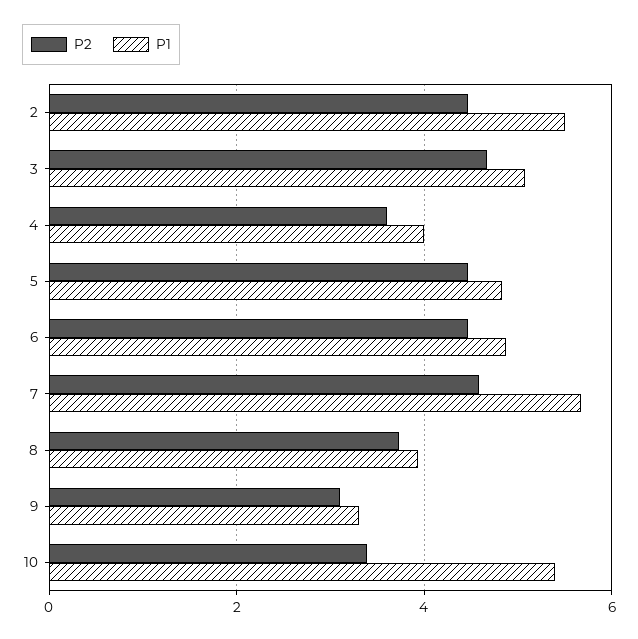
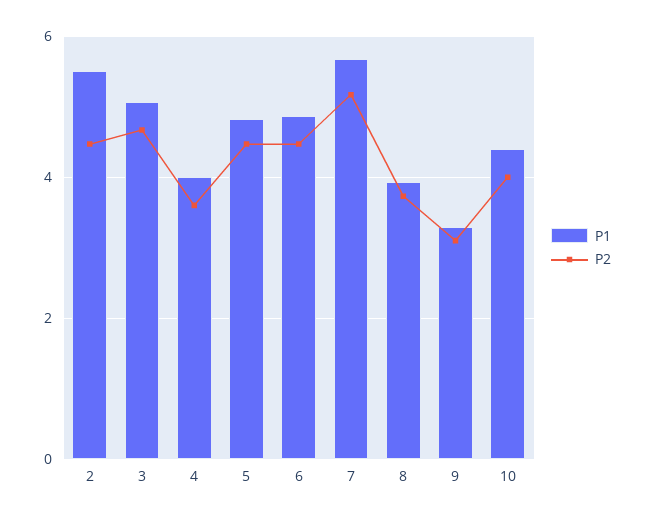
P2, 7: 4.6 -> 5.2
P2, 10: 3.4 -> 4
P1, 10: 5.4 -> 4.4

